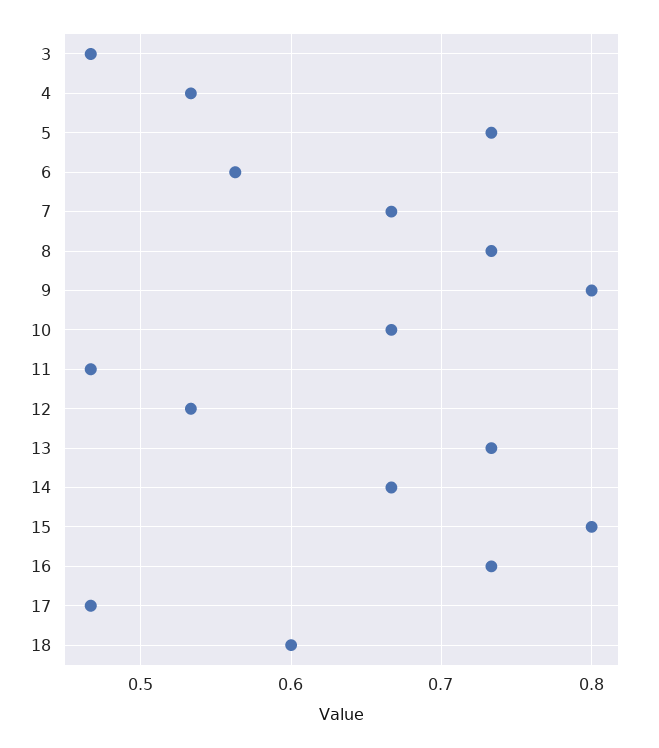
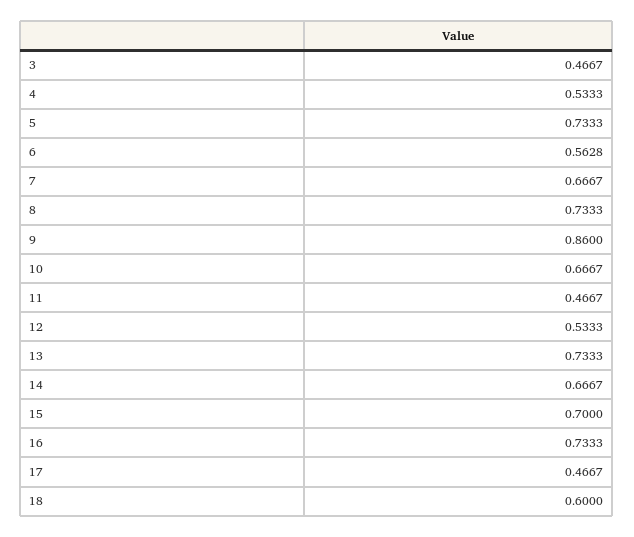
9: 0.8 -> 0.86
15: 0.8 -> 0.7

